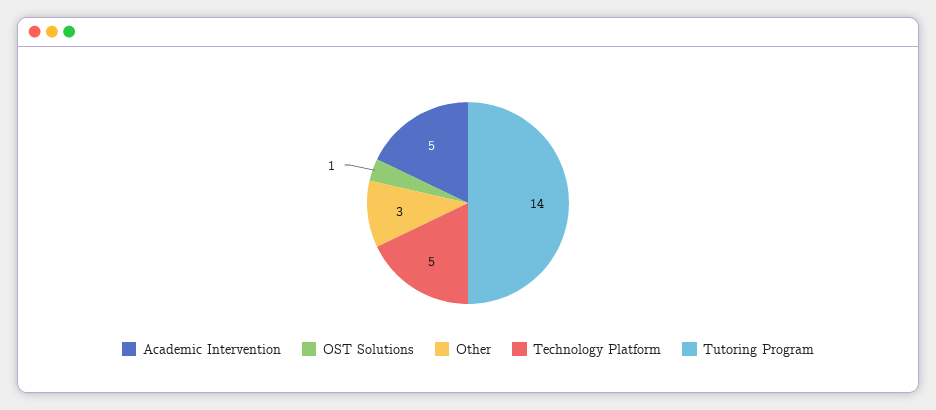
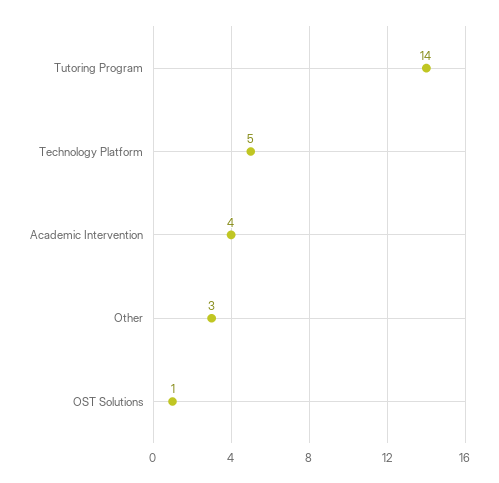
Academic Intervention: 5 -> 4

